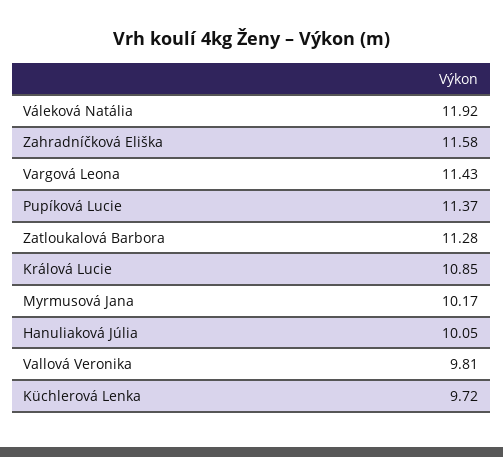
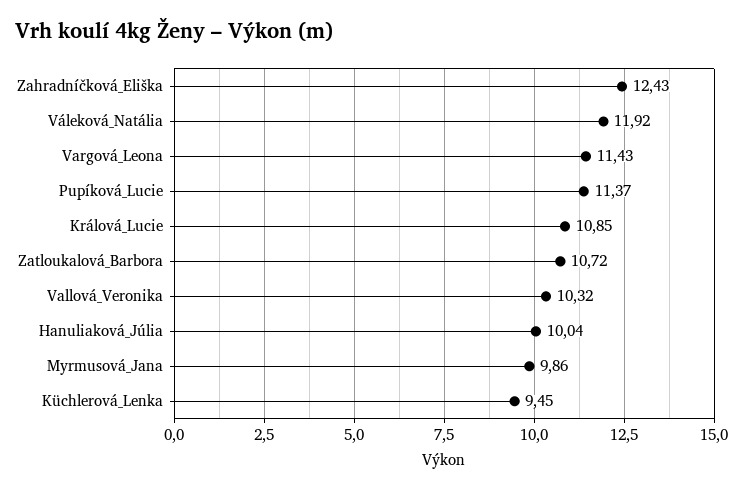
Zahradníčková Eliška: 11.58 -> 12.43
Zatloukalová Barbora: 11.28 -> 10.72
Myrmusová Jana: 10.17 -> 9.86
Hanuliaková Júlia: 10.05 -> 10.04
Vallová Veronika: 9.81 -> 10.32
Küchlerová Lenka: 9.72 -> 9.45

